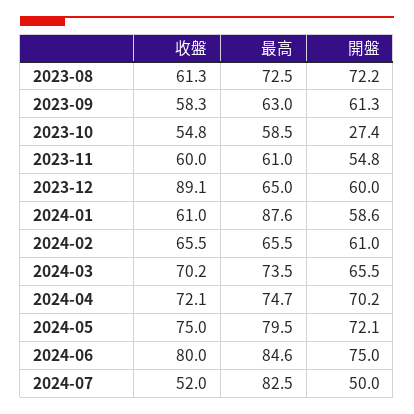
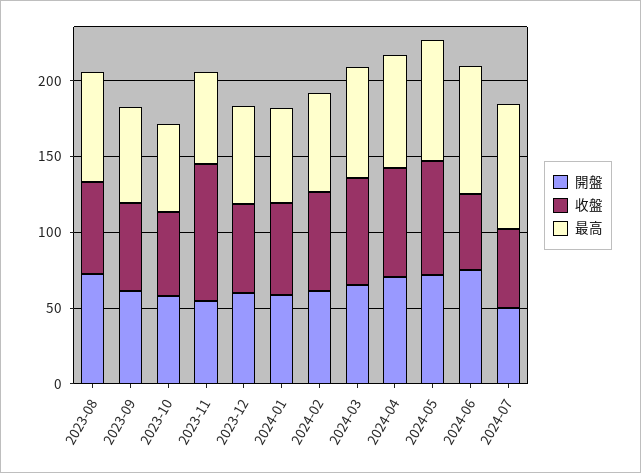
開盤, 2023-10: 27.4 -> 60
收盤, 2023-11: 60 -> 90
收盤, 2023-12: 89.1 -> 60
最高, 2024-01: 87.6 -> 60
收盤, 2024-06: 80 -> 50

